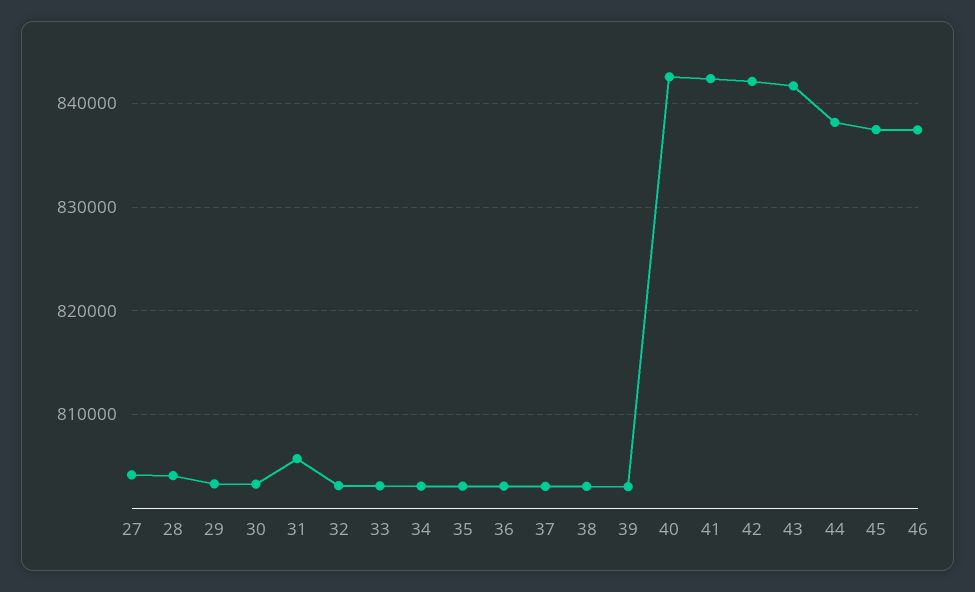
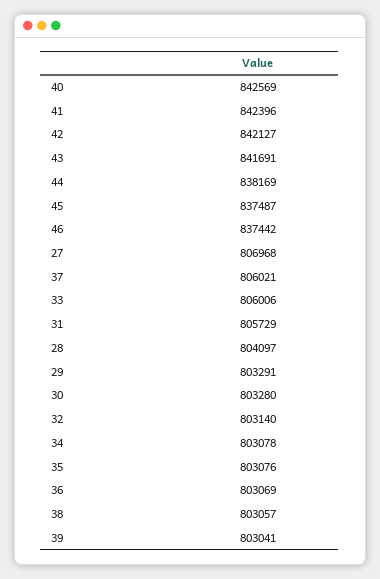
27: 804000 -> 806968
33: 803000 -> 806006
37: 803000 -> 806021

